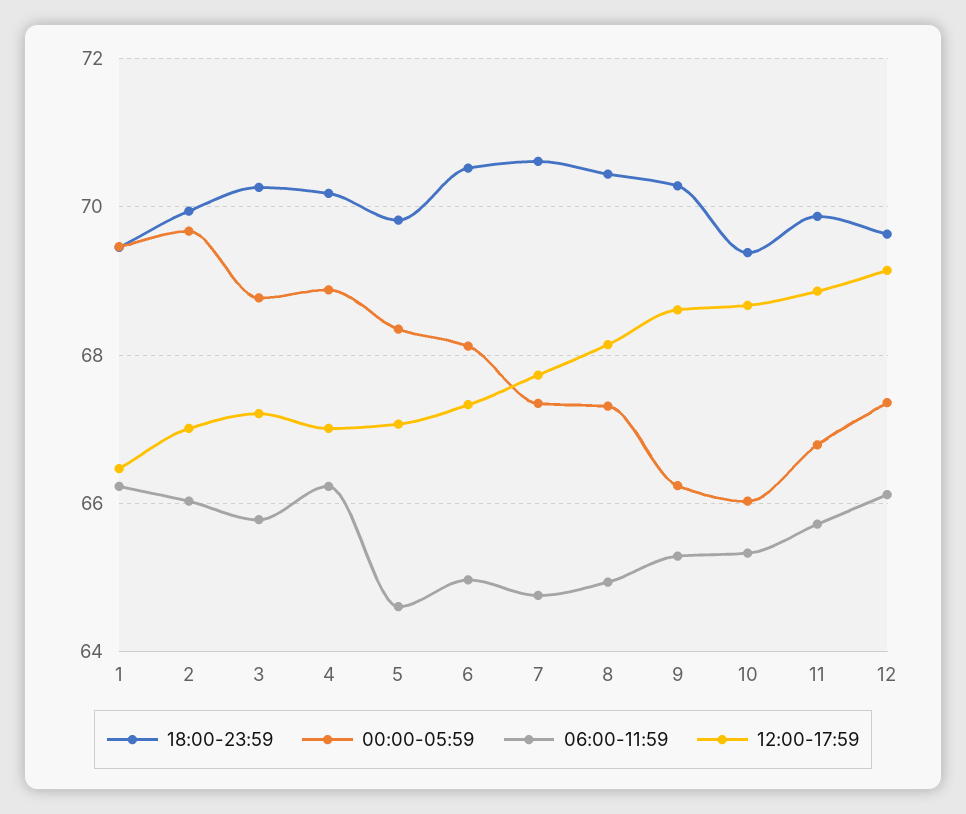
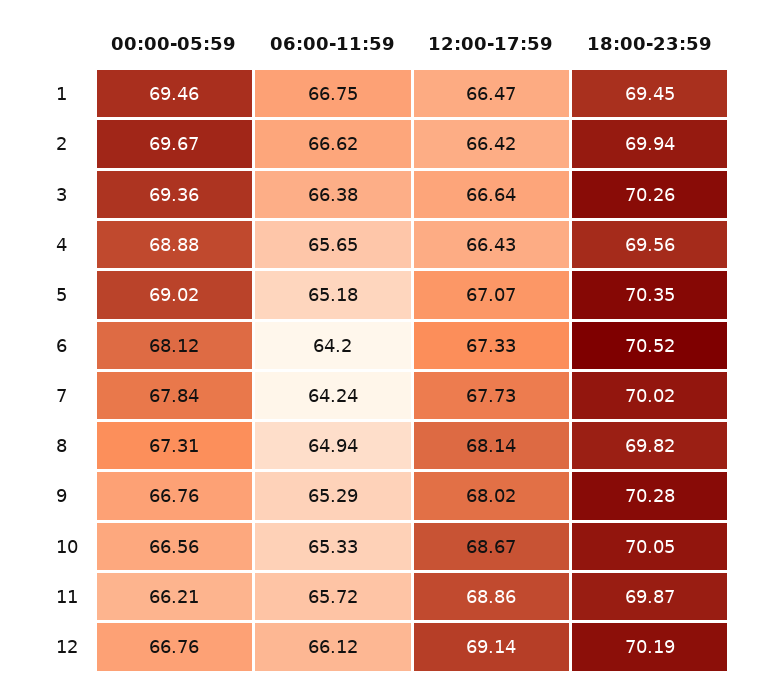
06:00-11:59, 1: 66.2 -> 66.75
06:00-11:59, 2: 66 -> 66.62
12:00-17:59, 2: 67 -> 66.42
00:00-05:59, 3: 68.8 -> 69.36
06:00-11:59, 3: 65.8 -> 66.38
12:00-17:59, 3: 67.2 -> 66.64
18:00-23:59, 4: 70.2 -> 69.56
06:00-11:59, 4: 66.2 -> 65.65
12:00-17:59, 4: 67 -> 66.43
18:00-23:59, 5: 69.8 -> 70.35
00:00-05:59, 5: 68.4 -> 69.02
06:00-11:59, 5: 64.6 -> 65.18
06:00-11:59, 6: 65 -> 64.2
18:00-23:59, 7: 70.6 -> 70.02
00:00-05:59, 7: 67.4 -> 67.84
06:00-11:59, 7: 64.8 -> 64.24
18:00-23:59, 8: 70.4 -> 69.82
00:00-05:59, 9: 66.2 -> 66.76
12:00-17:59, 9: 68.6 -> 68.02
18:00-23:59, 10: 69.4 -> 70.05
00:00-05:59, 10: 66 -> 66.56
00:00-05:59, 11: 66.8 -> 66.21
18:00-23:59, 12: 69.6 -> 70.19
00:00-05:59, 12: 67.4 -> 66.76

